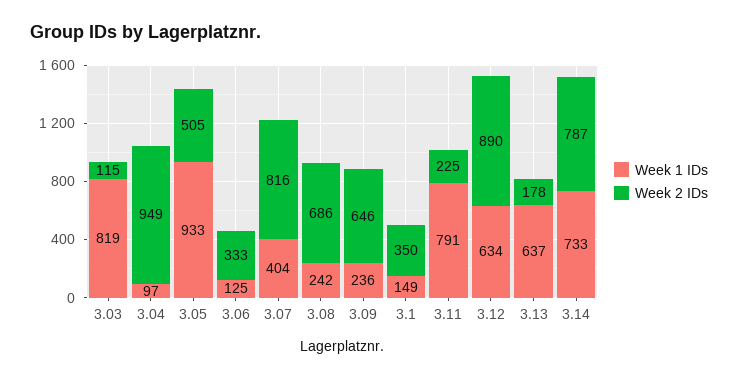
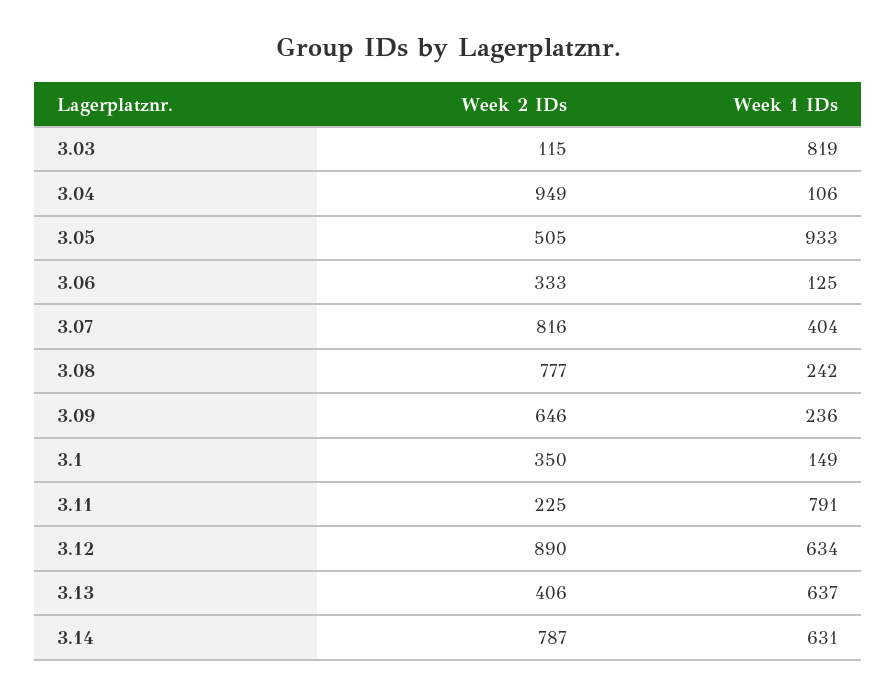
Week 1 IDs, 3.04: 97 -> 106
Week 2 IDs, 3.08: 686 -> 777
Week 2 IDs, 3.13: 178 -> 406
Week 1 IDs, 3.14: 733 -> 631

